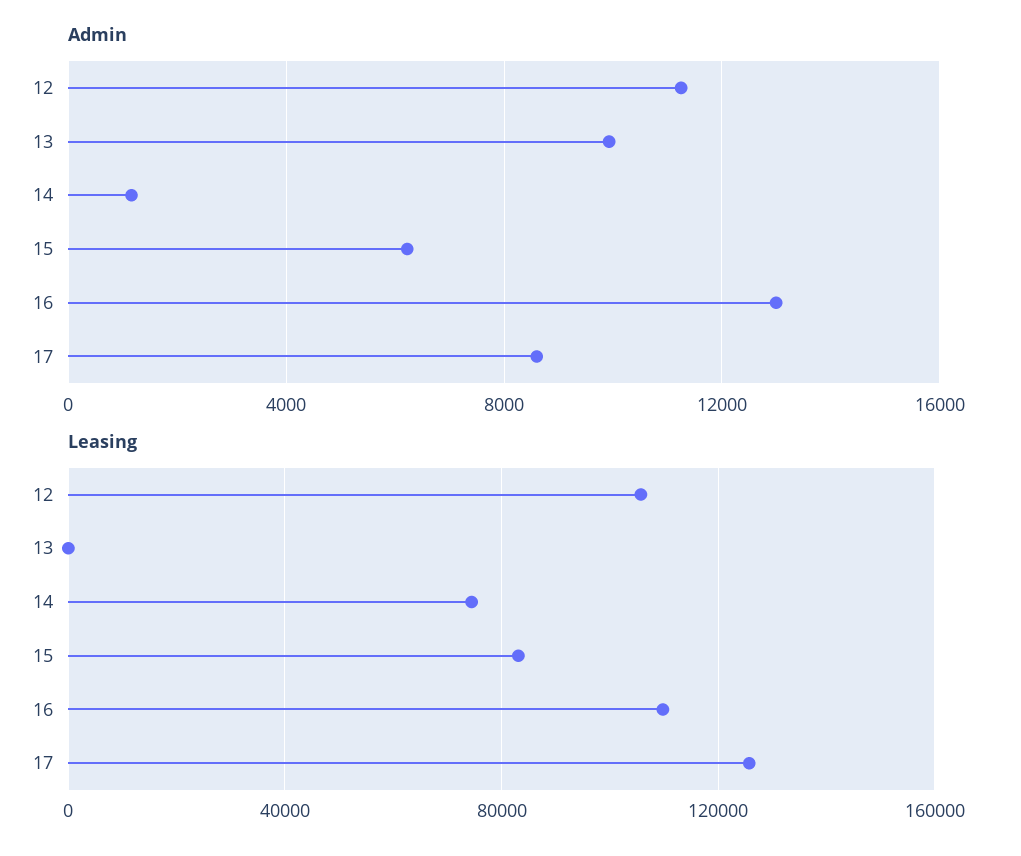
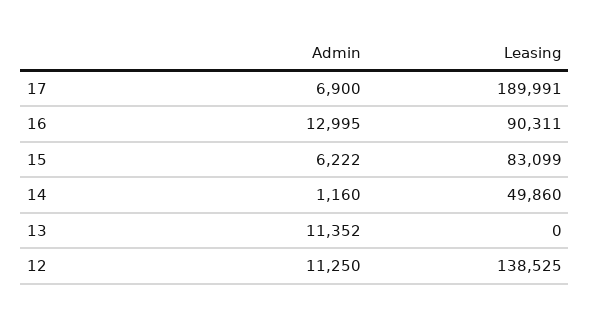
Admin, 13: 10000 -> 11352
Admin, 17: 8500 -> 6900
Leasing, 12: 105000 -> 138525
Leasing, 14: 75000 -> 49860
Leasing, 16: 110000 -> 90311
Leasing, 17: 125000 -> 189991

